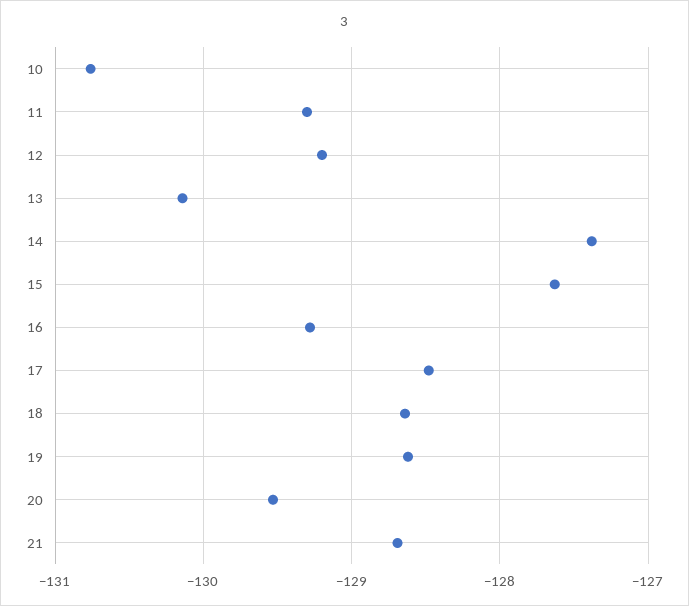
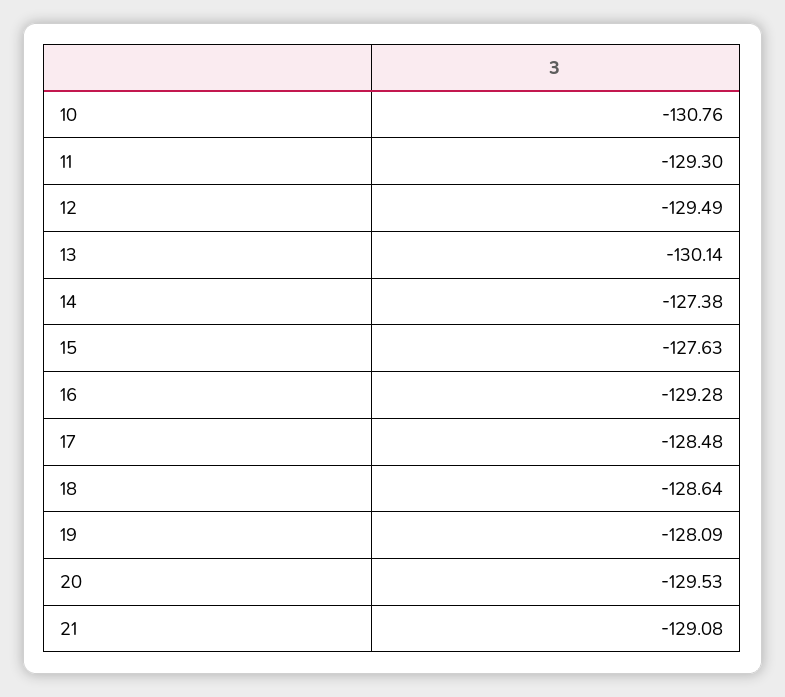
12: -129.2 -> -129.49
19: -128.6 -> -128.09
21: -128.7 -> -129.08

